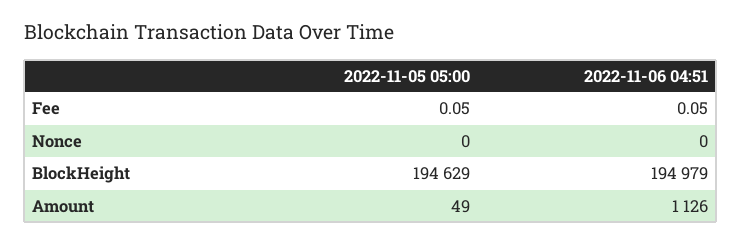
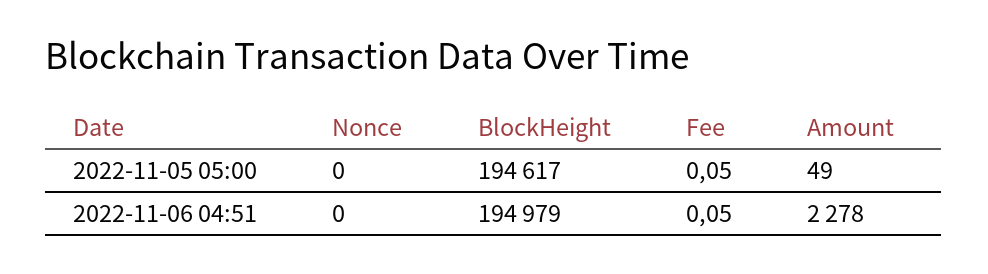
2022-11-05 05:00, BlockHeight: 194629 -> 194617
2022-11-06 04:51, Amount: 1126 -> 2278

